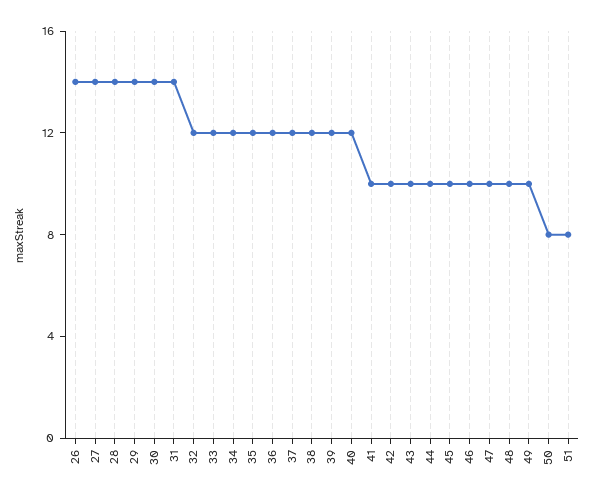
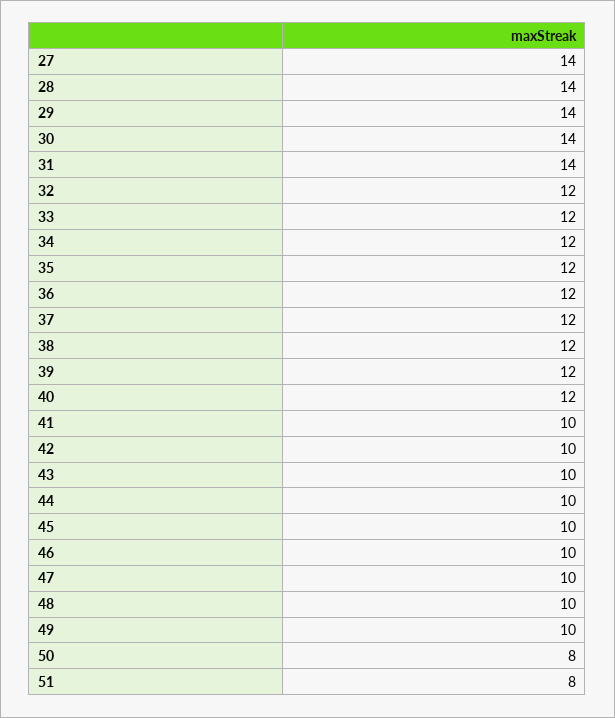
26: 14 -> none

